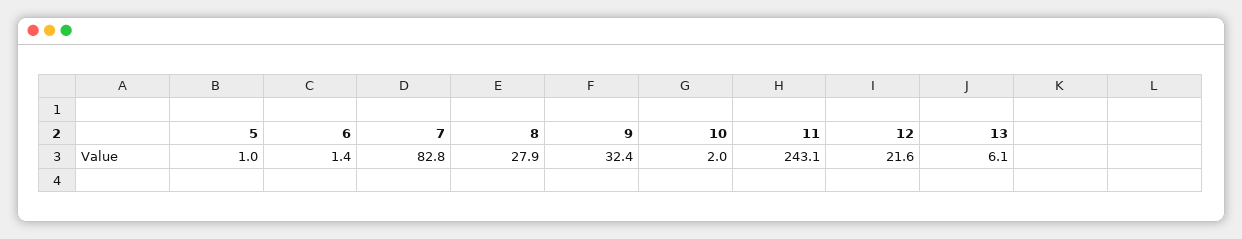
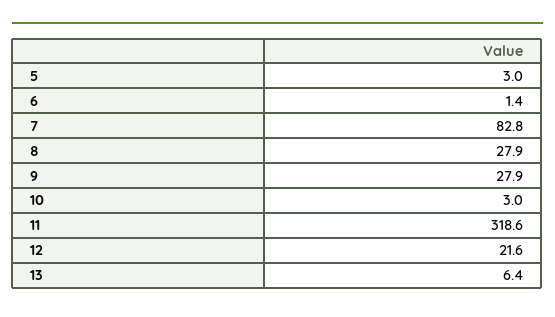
5: 1 -> 3
9: 32.4 -> 27.9
10: 2 -> 3
11: 243.1 -> 318.6
13: 6.1 -> 6.4

